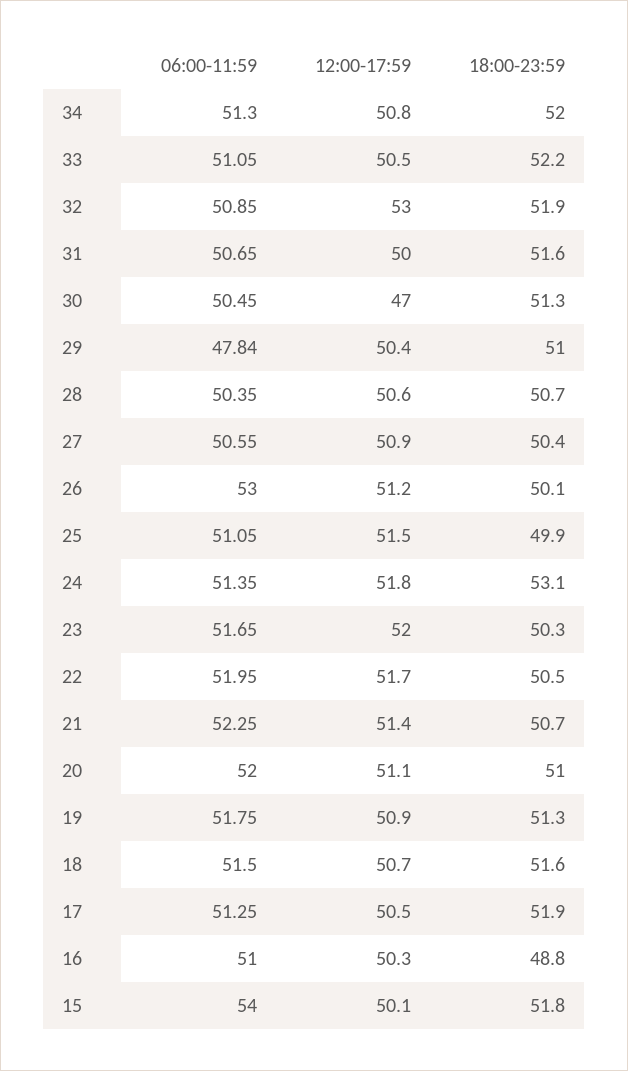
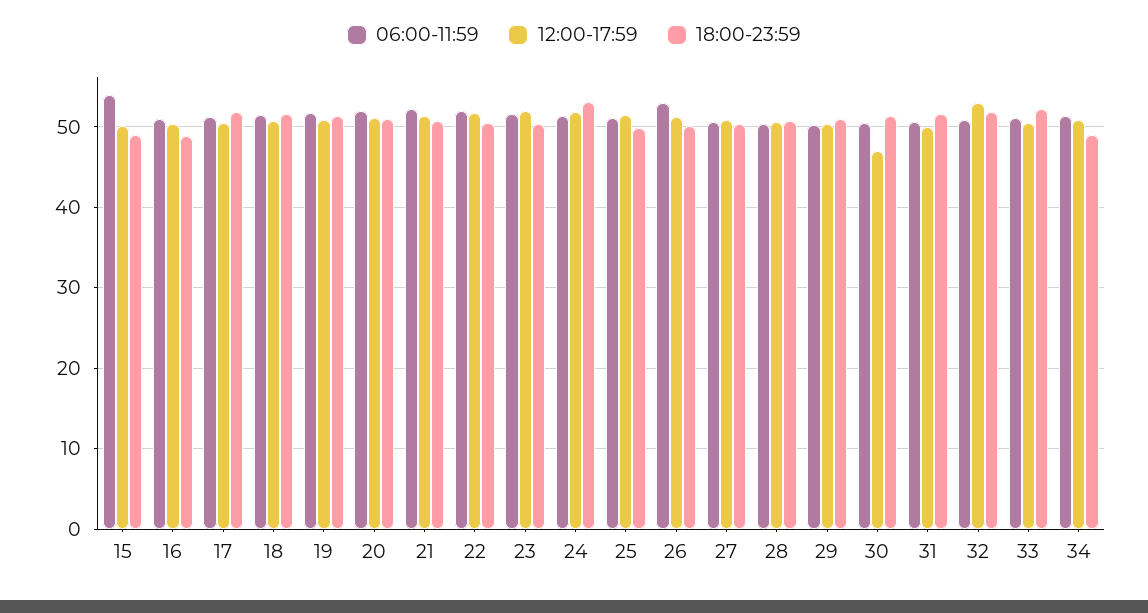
18:00-23:59, 34: 52 -> 49
06:00-11:59, 29: 47.84 -> 50
18:00-23:59, 15: 51.8 -> 49

